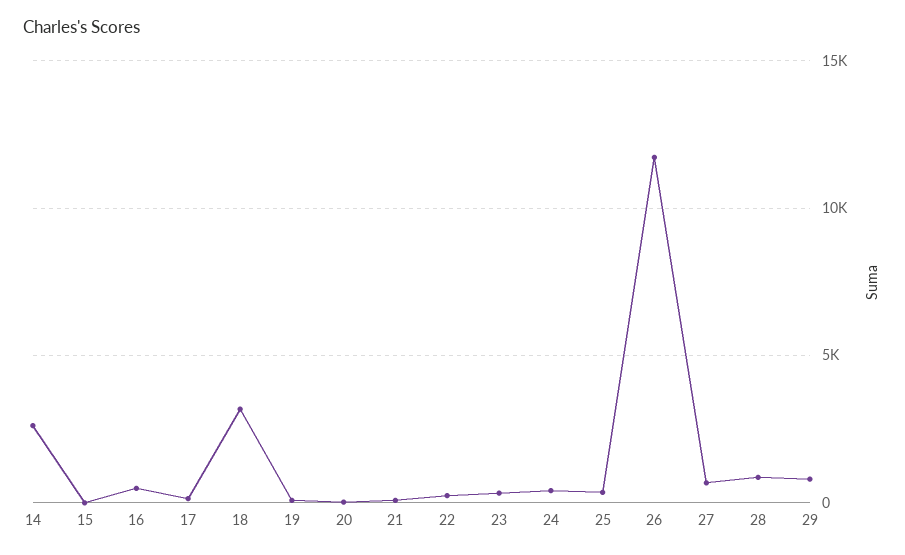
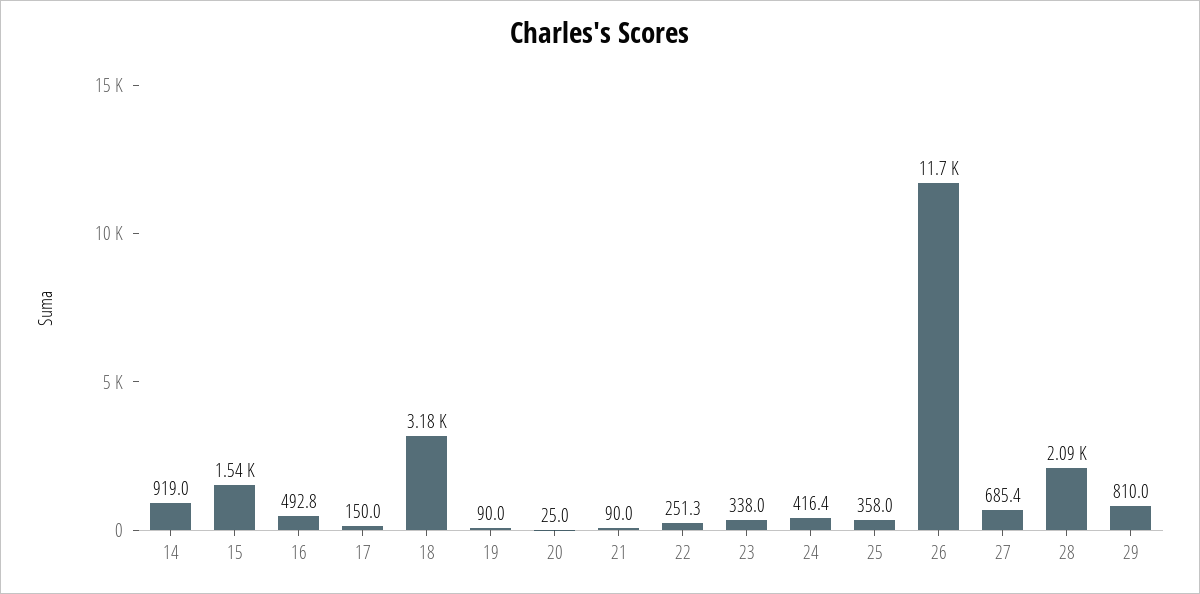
14: 2500 -> 919
15: 0 -> 1540
28: 1000 -> 2090

